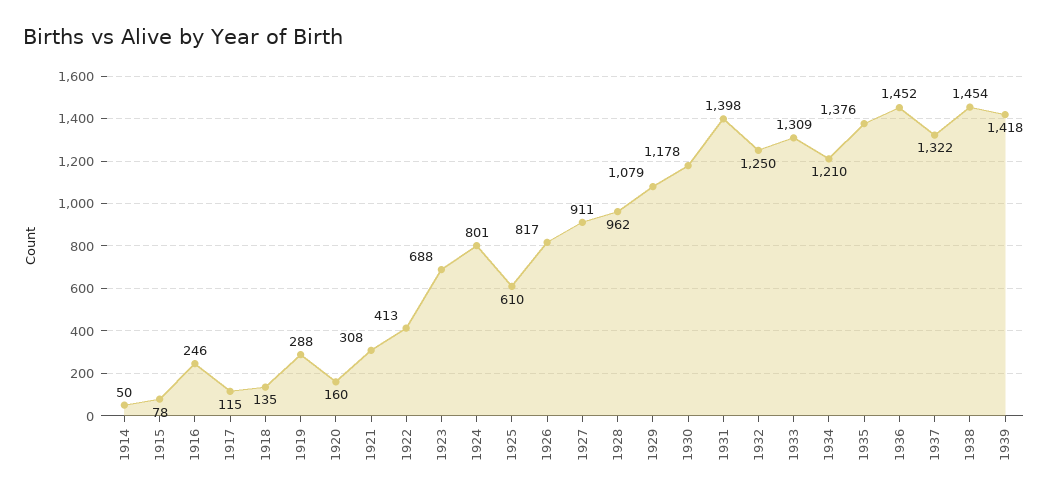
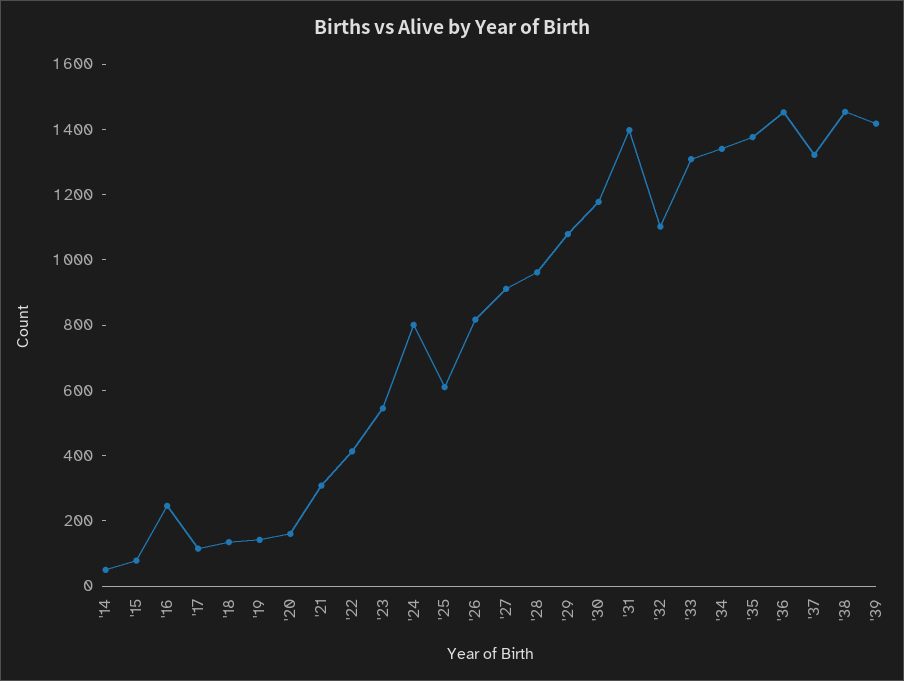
1919: 288 -> 150
1923: 688 -> 550
1932: 1250 -> 1100
1934: 1210 -> 1350

